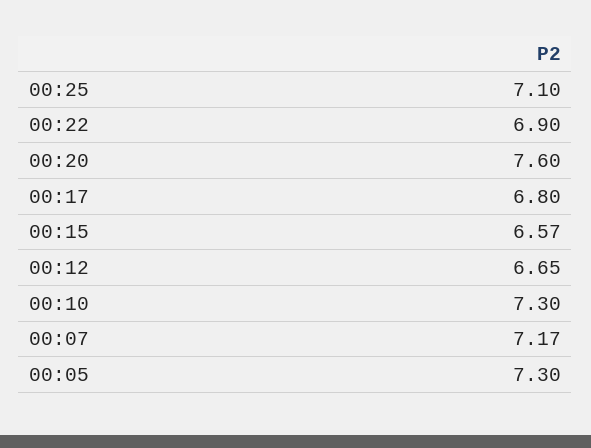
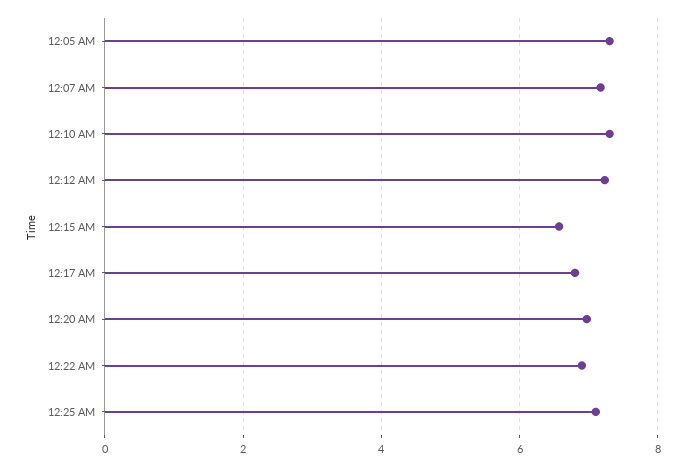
00:20: 7.6 -> 7
00:12: 6.65 -> 7.2

